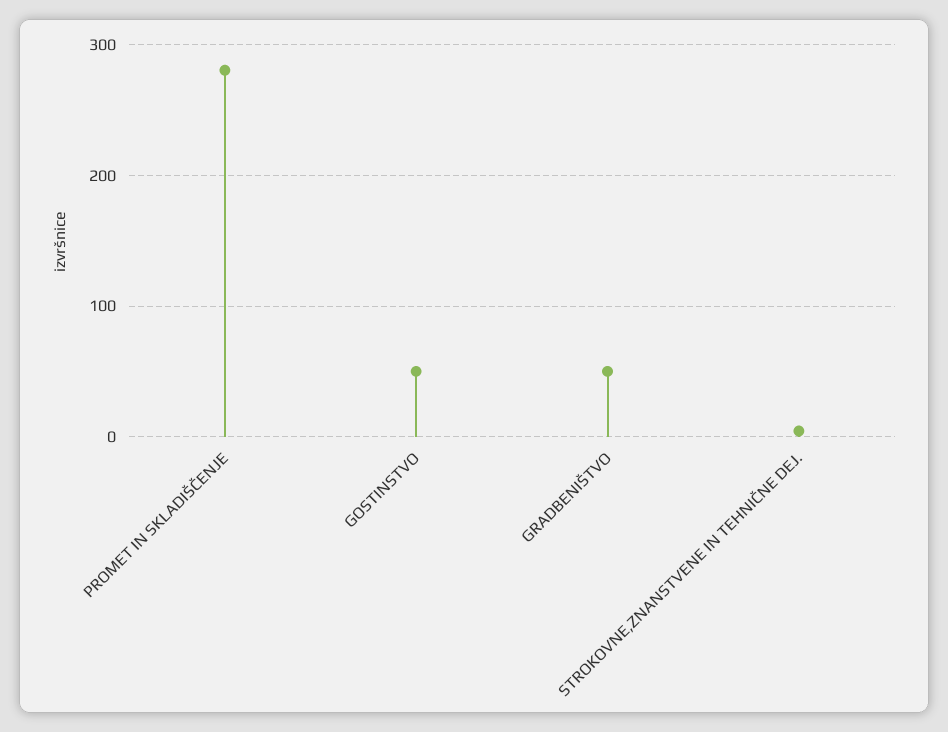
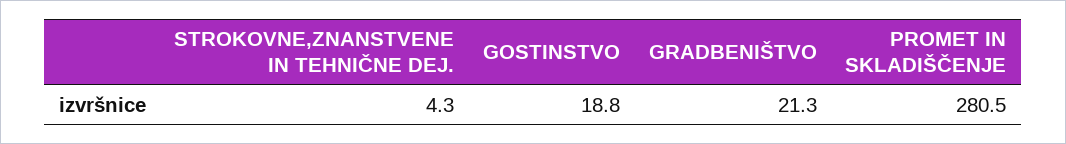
GOSTINSTVO: 50 -> 18.8
GRADBENIŠTVO: 50 -> 21.3

